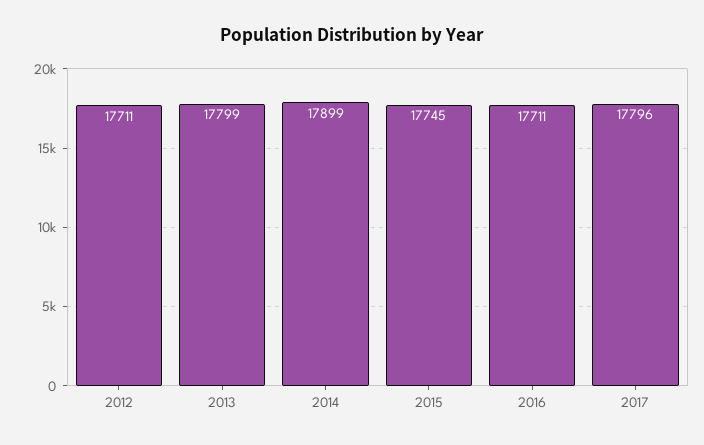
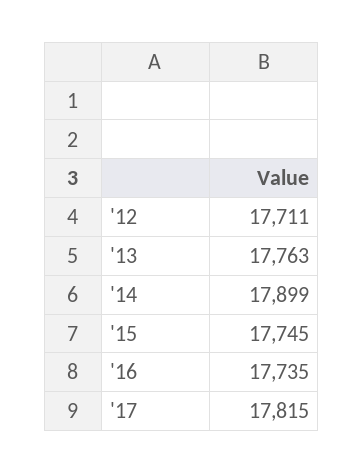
2013: 17799 -> 17763
2016: 17711 -> 17735
2017: 17796 -> 17815

